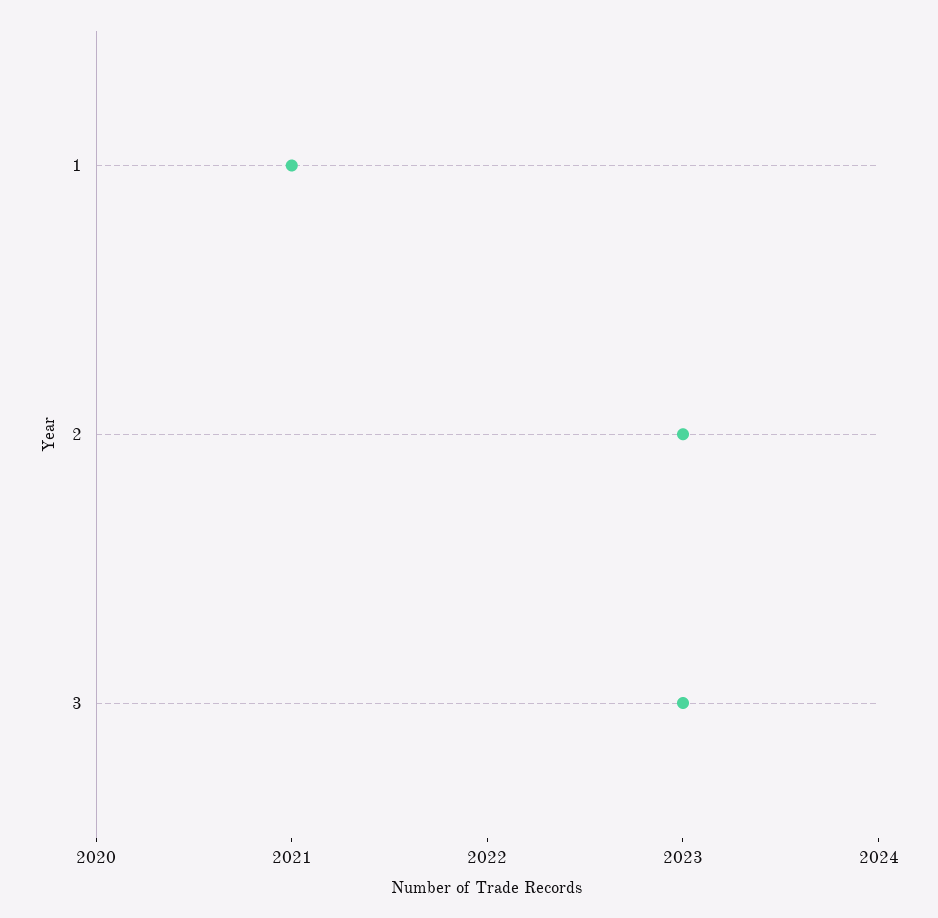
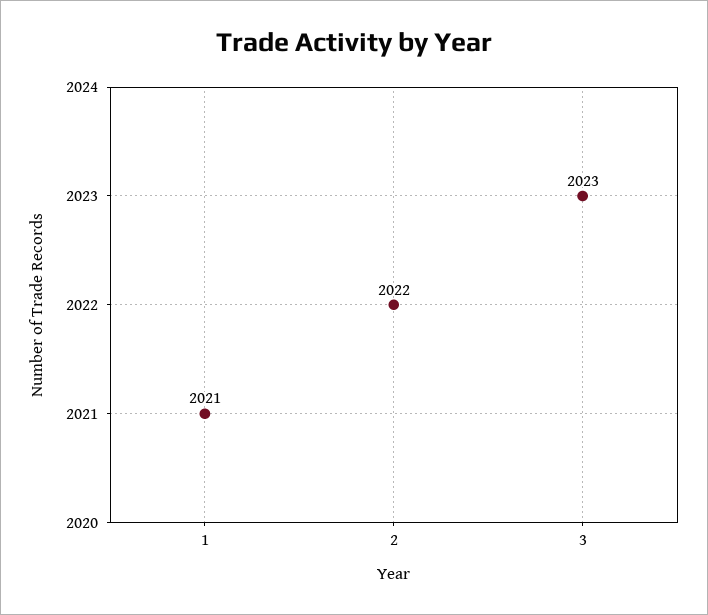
2: 2023 -> 2022

